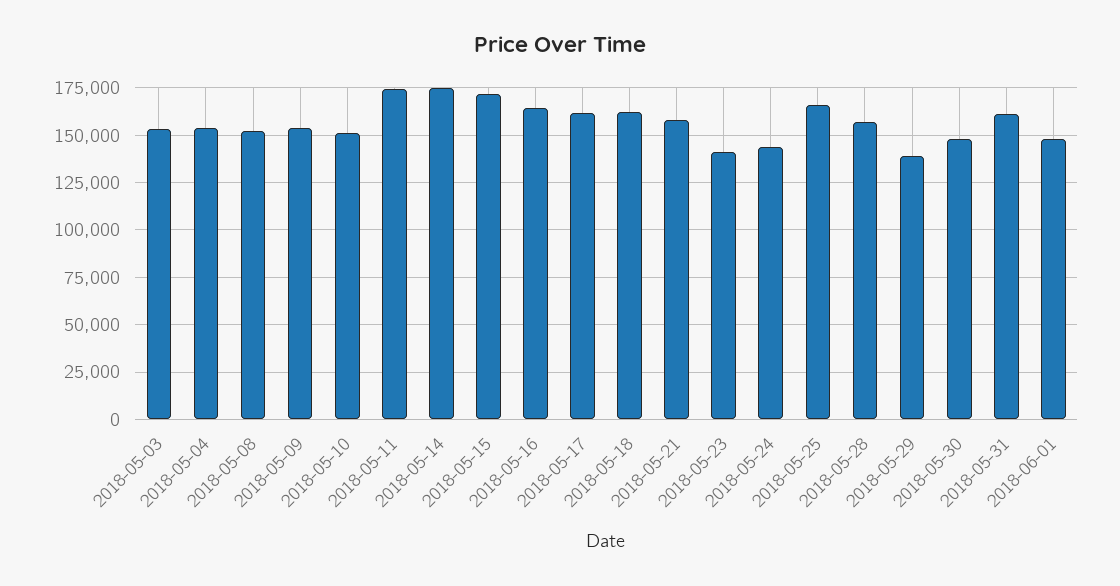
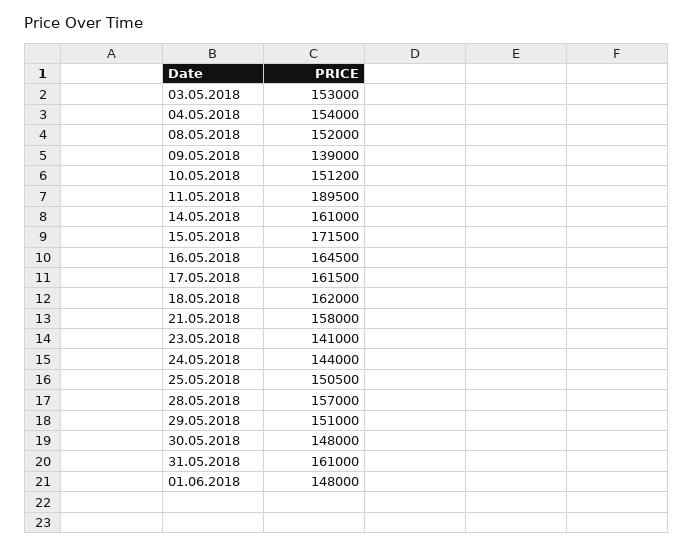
2018-05-09: 155000 -> 139000
2018-05-11: 175000 -> 189500
2018-05-14: 175000 -> 161000
2018-05-25: 165000 -> 150500
2018-05-29: 140000 -> 151000

